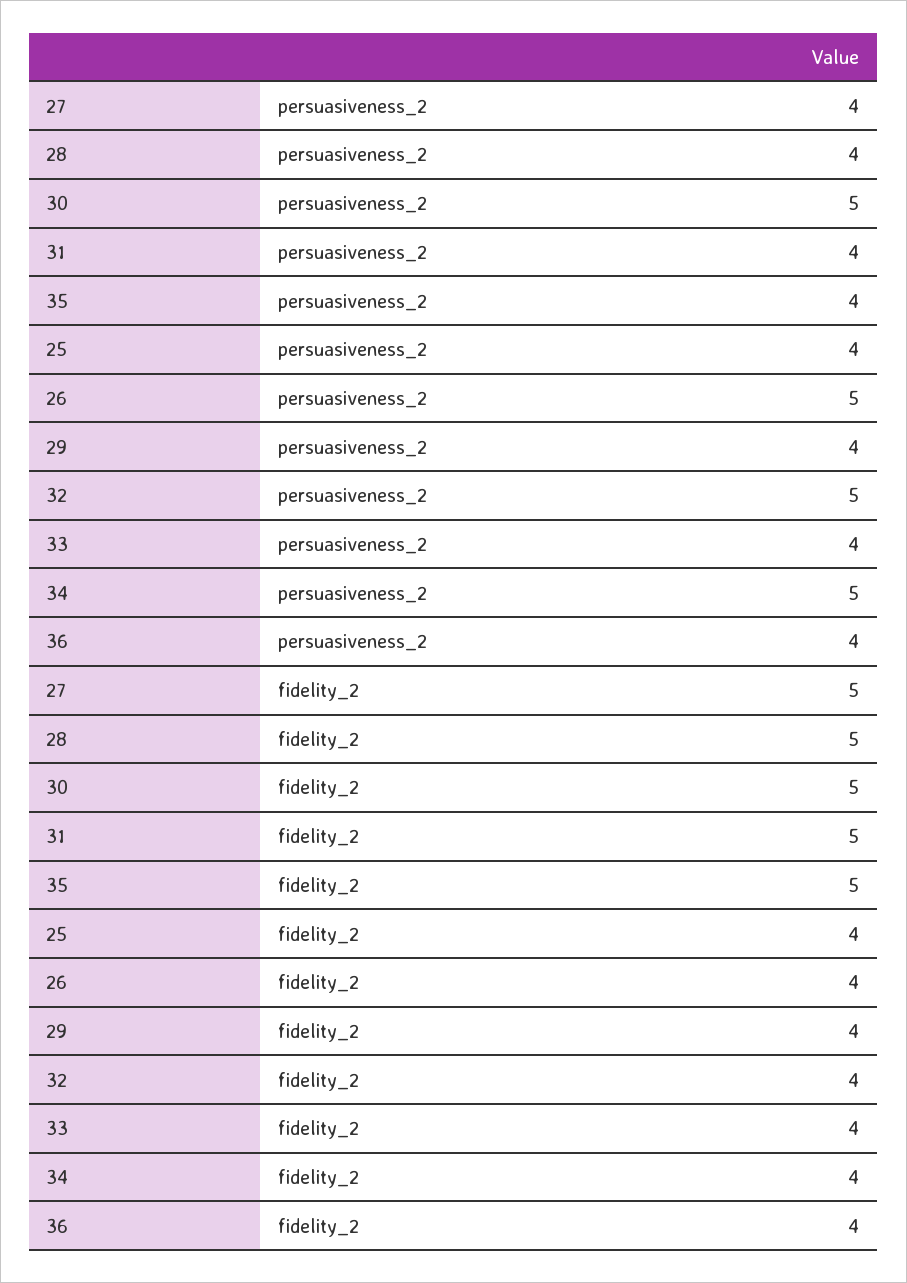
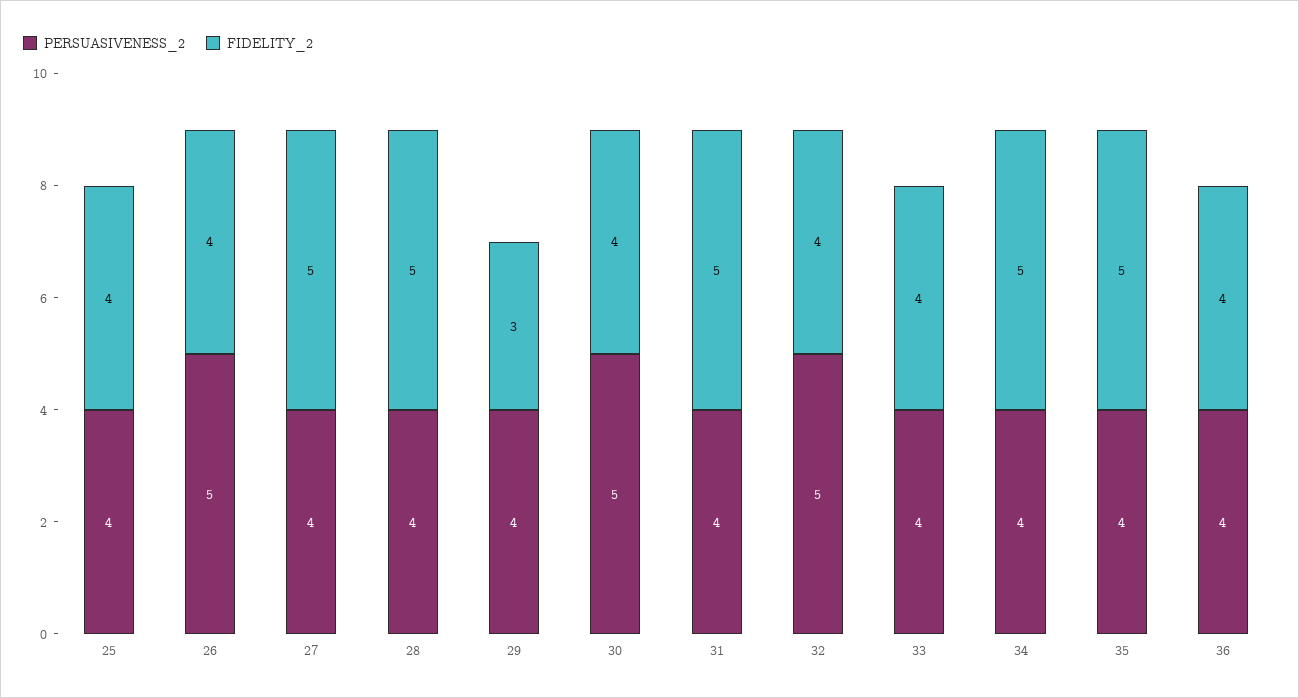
persuasiveness_2, 34: 5 -> 4
fidelity_2, 30: 5 -> 4
fidelity_2, 29: 4 -> 3
fidelity_2, 34: 4 -> 5

